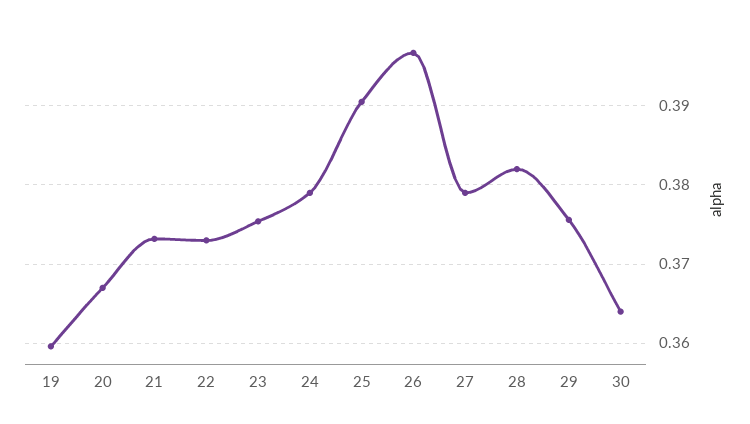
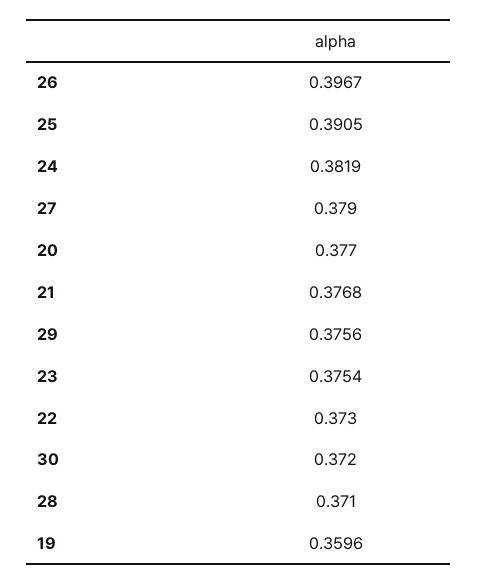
20: 0.367 -> 0.377
21: 0.373 -> 0.3768
24: 0.379 -> 0.3819
28: 0.382 -> 0.371
30: 0.364 -> 0.372

